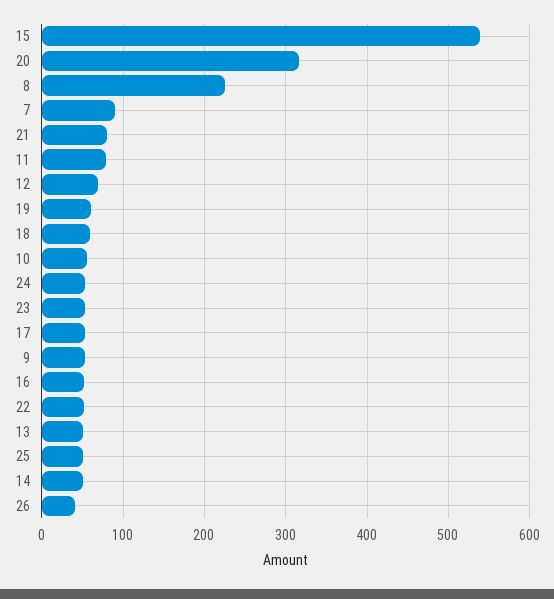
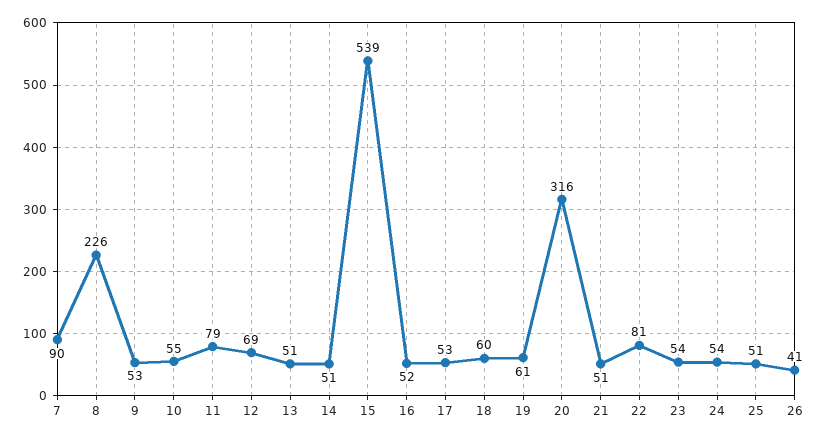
21: 80 -> 51
22: 50 -> 81

